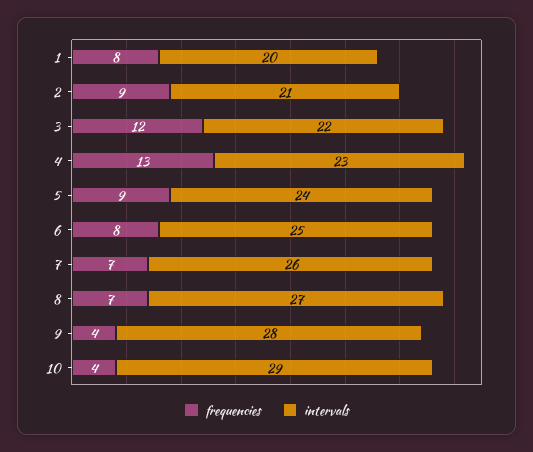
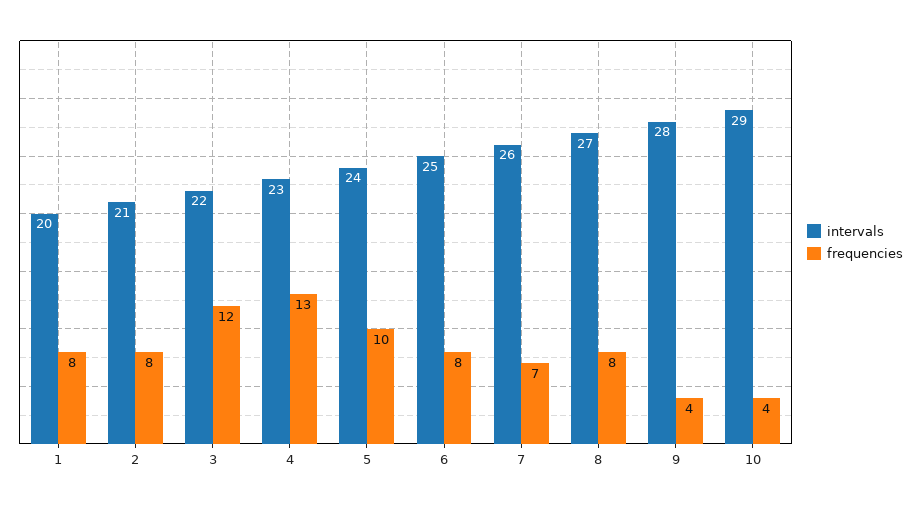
frequencies, 2: 9 -> 8
frequencies, 5: 9 -> 10
frequencies, 8: 7 -> 8

